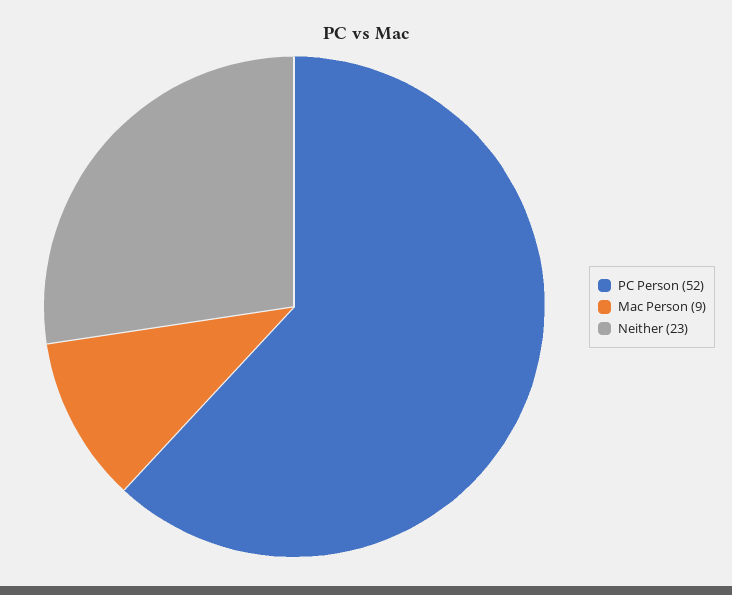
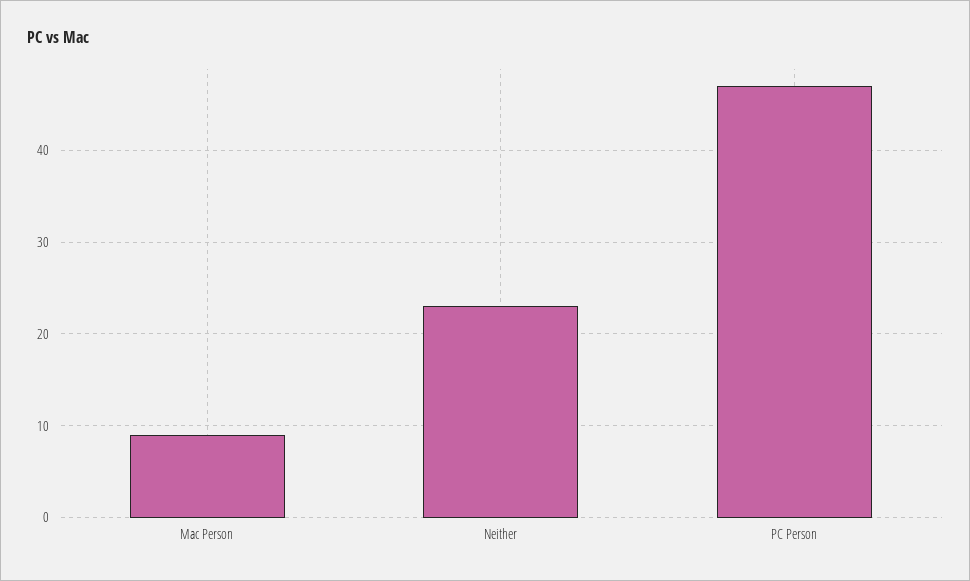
PC Person: 52 -> 47

